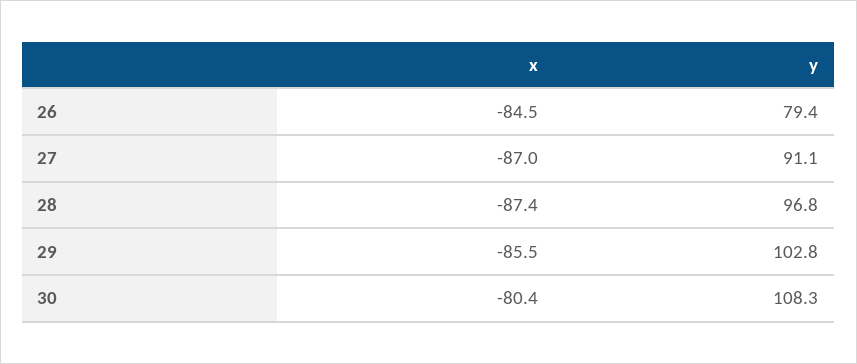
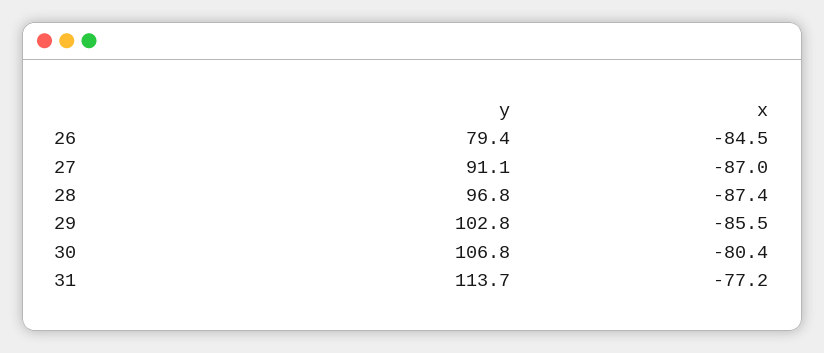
y, 30: 108.3 -> 106.8
y, 31: none -> 113.7
x, 31: none -> -77.2

